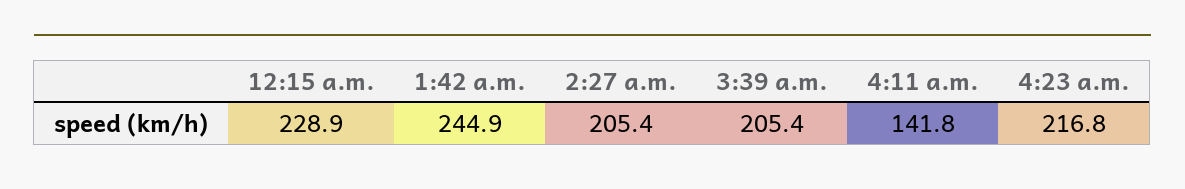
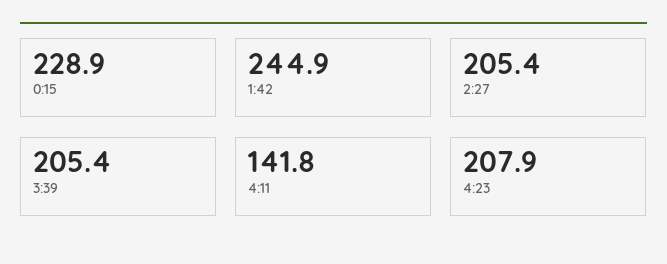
4:23 a.m.: 216.8 -> 207.9

